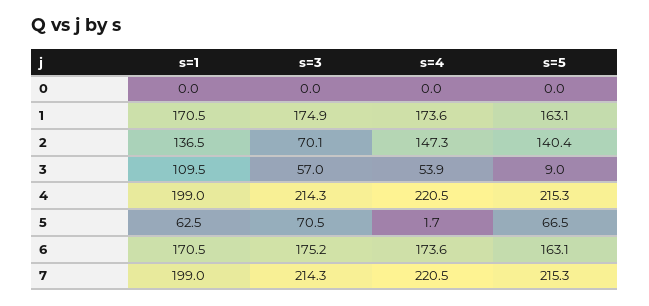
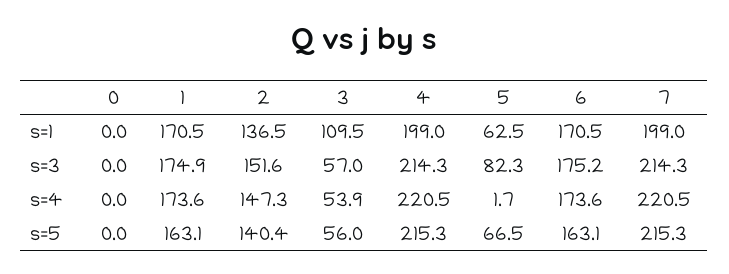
s=3, 2: 70.1 -> 151.6
s=5, 3: 9 -> 56
s=3, 5: 70.5 -> 82.3

